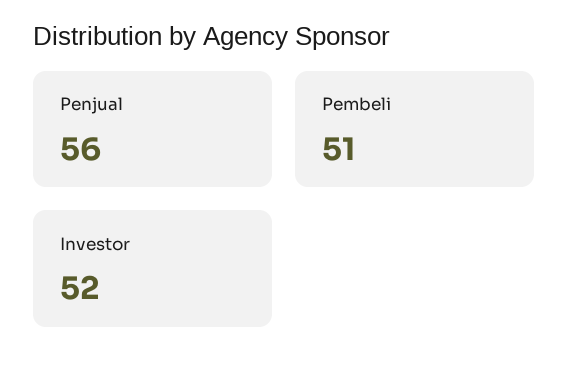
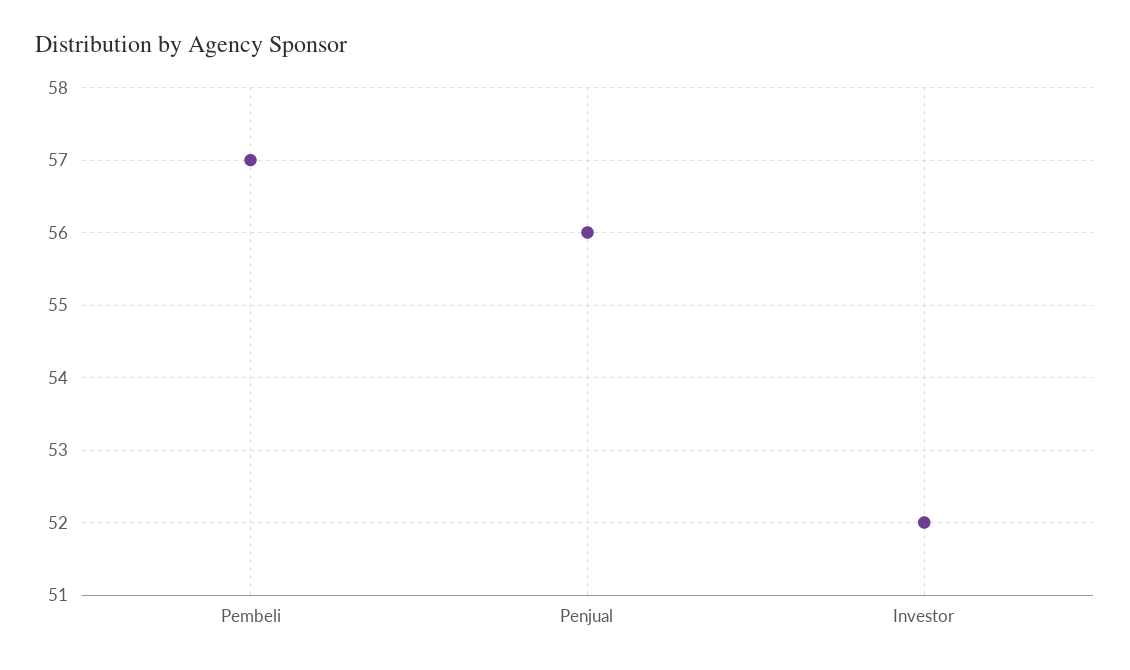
Pembeli: 51 -> 57

